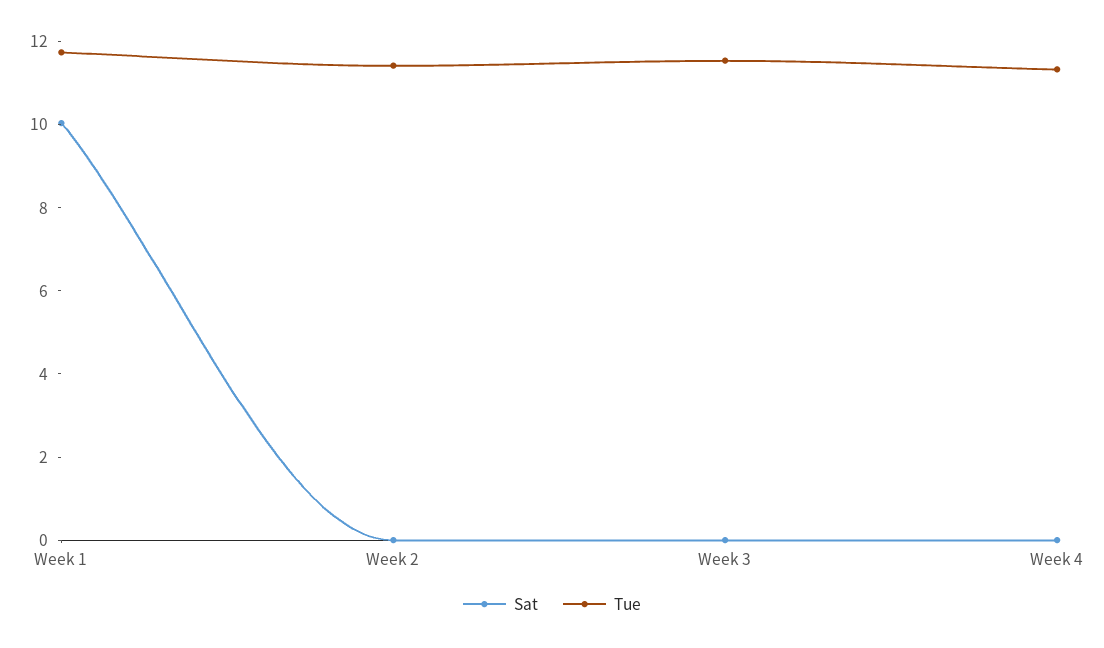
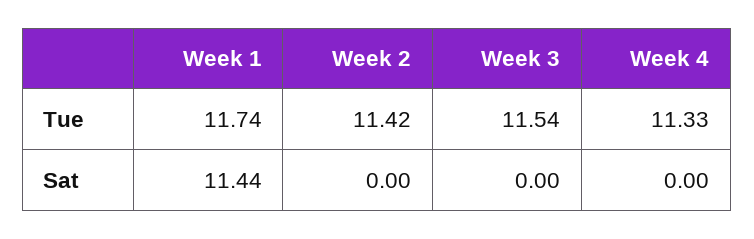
Sat, Week 1: 10 -> 11.44

